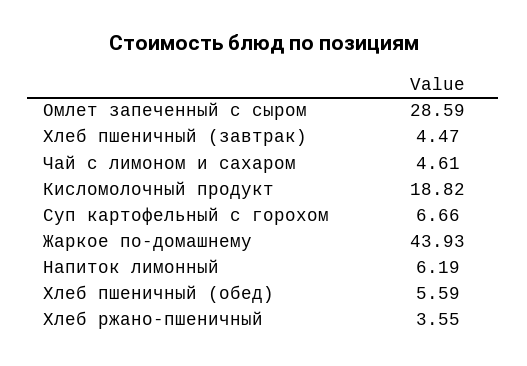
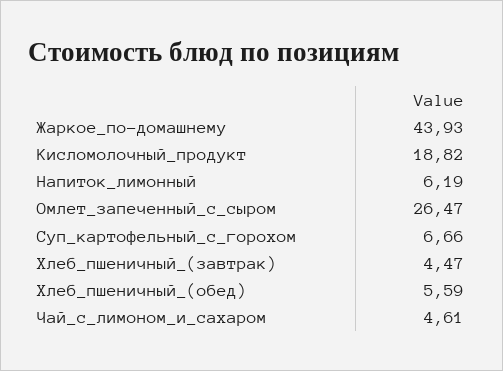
Омлет запеченный с сыром: 28.59 -> 26.47
Хлеб ржано-пшеничный: 3.55 -> none

